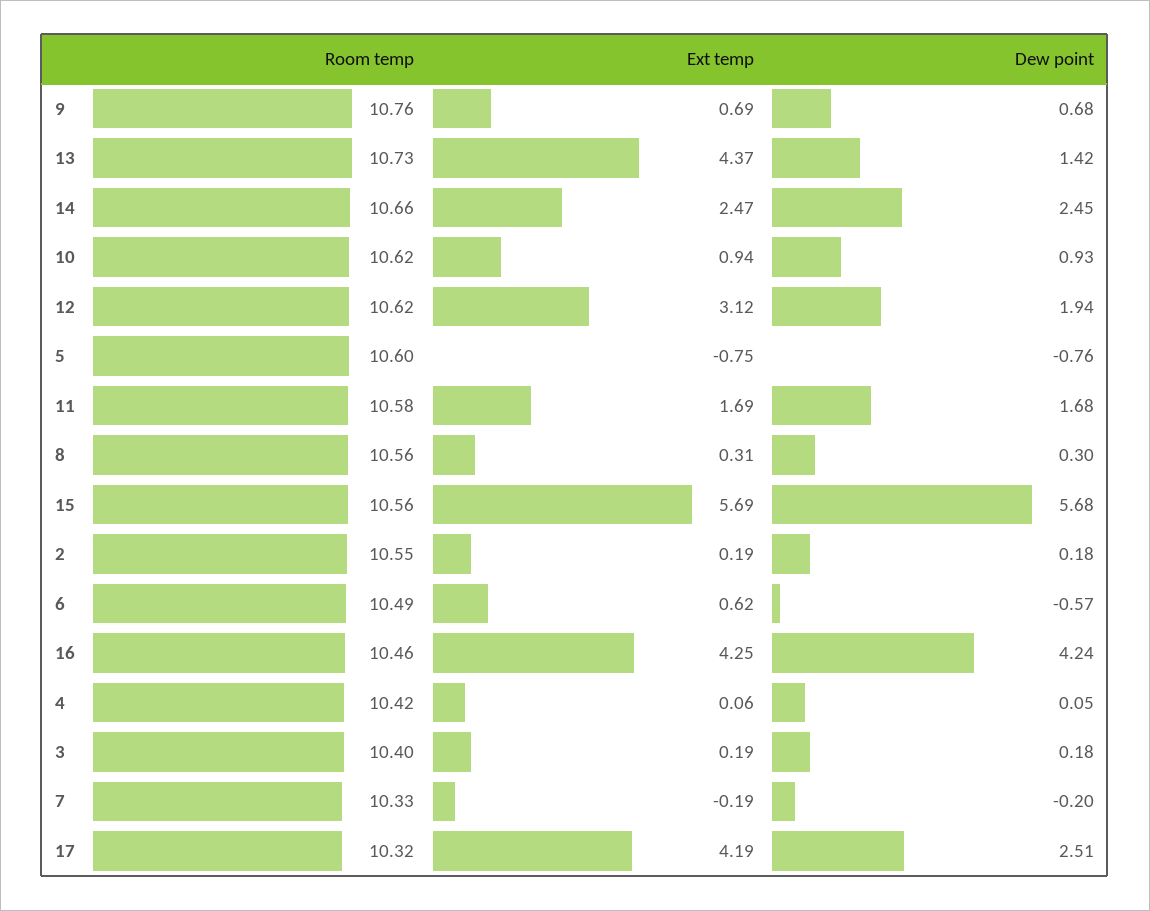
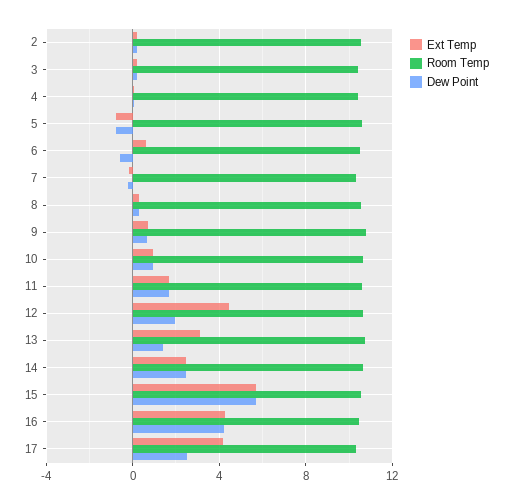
Ext temp, 13: 4.37 -> 3
Ext temp, 12: 3.12 -> 4.5

